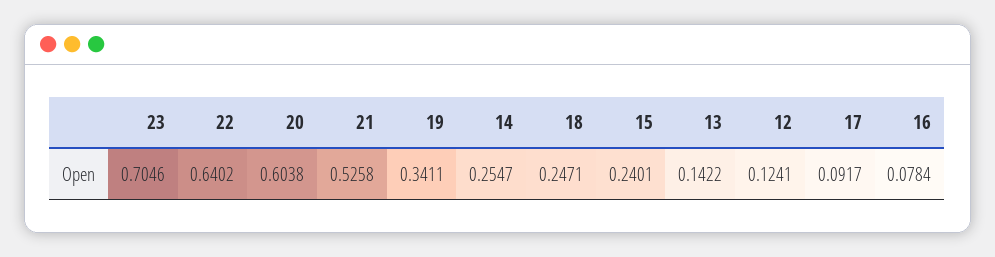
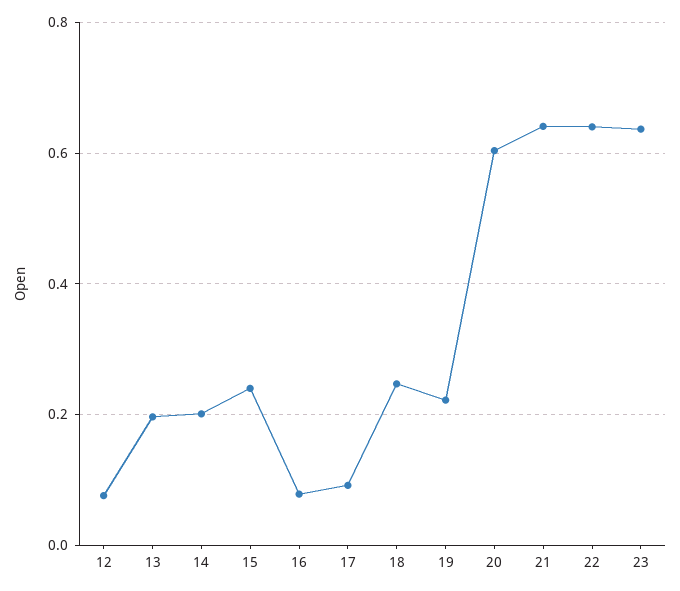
23: 0.7046 -> 0.64
21: 0.5258 -> 0.64
19: 0.3411 -> 0.22
14: 0.2547 -> 0.2
13: 0.1422 -> 0.2
12: 0.1241 -> 0.08

